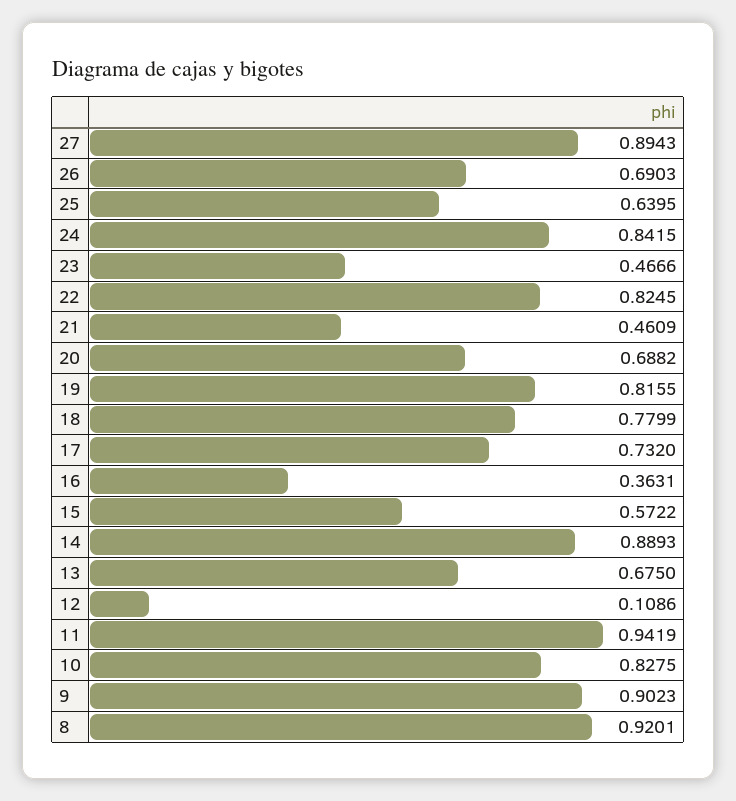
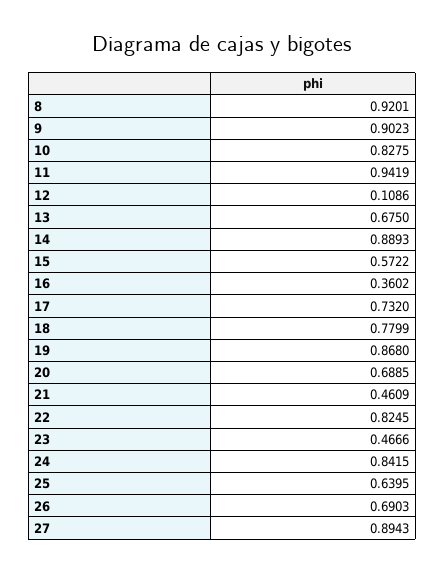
20: 0.6882 -> 0.6885
19: 0.8155 -> 0.868
16: 0.3631 -> 0.3602

